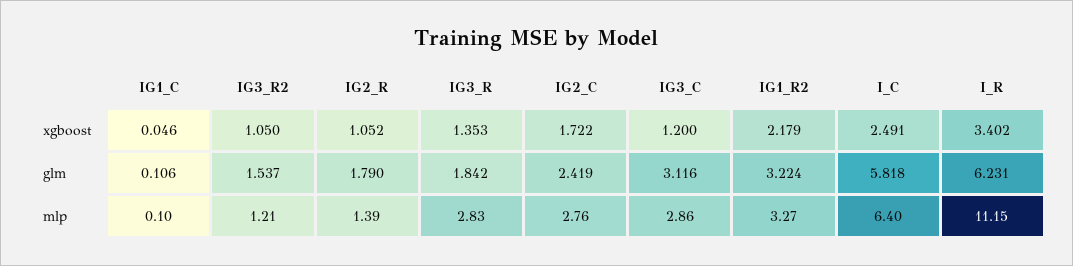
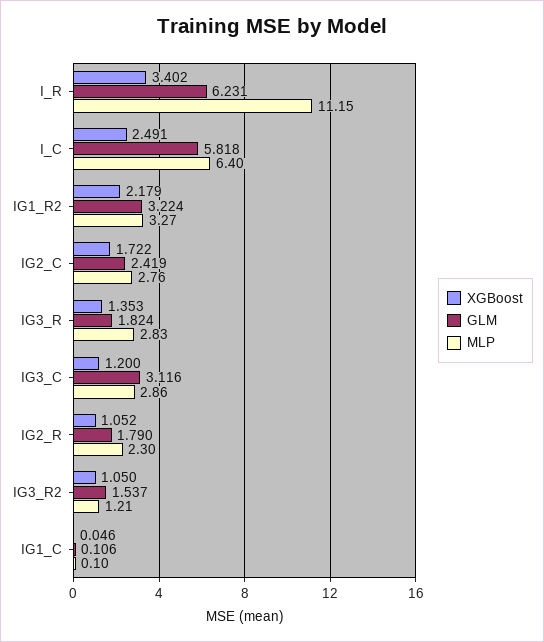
glm, IG3_R: 1.842 -> 1.824
mlp, IG2_R: 1.39 -> 2.3

